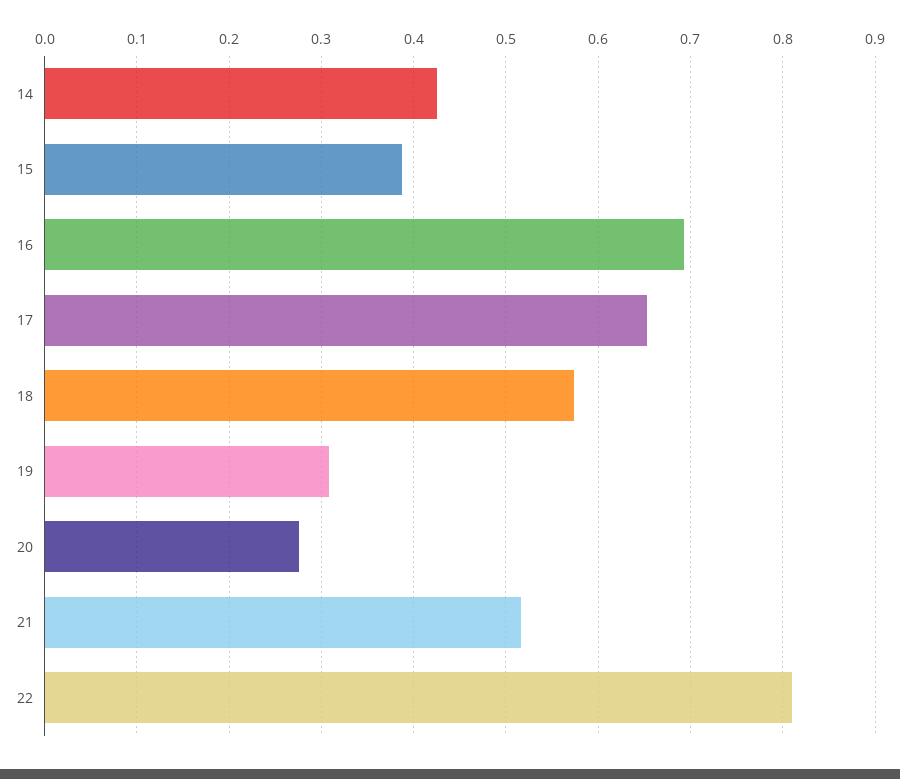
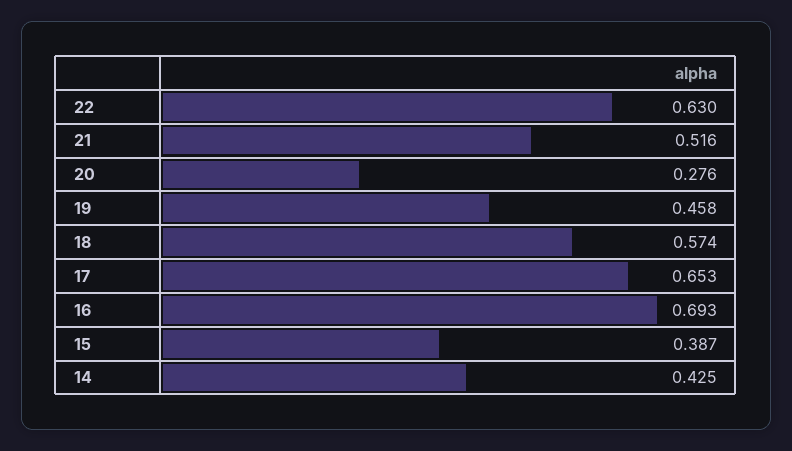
19: 0.31 -> 0.458
22: 0.81 -> 0.63

